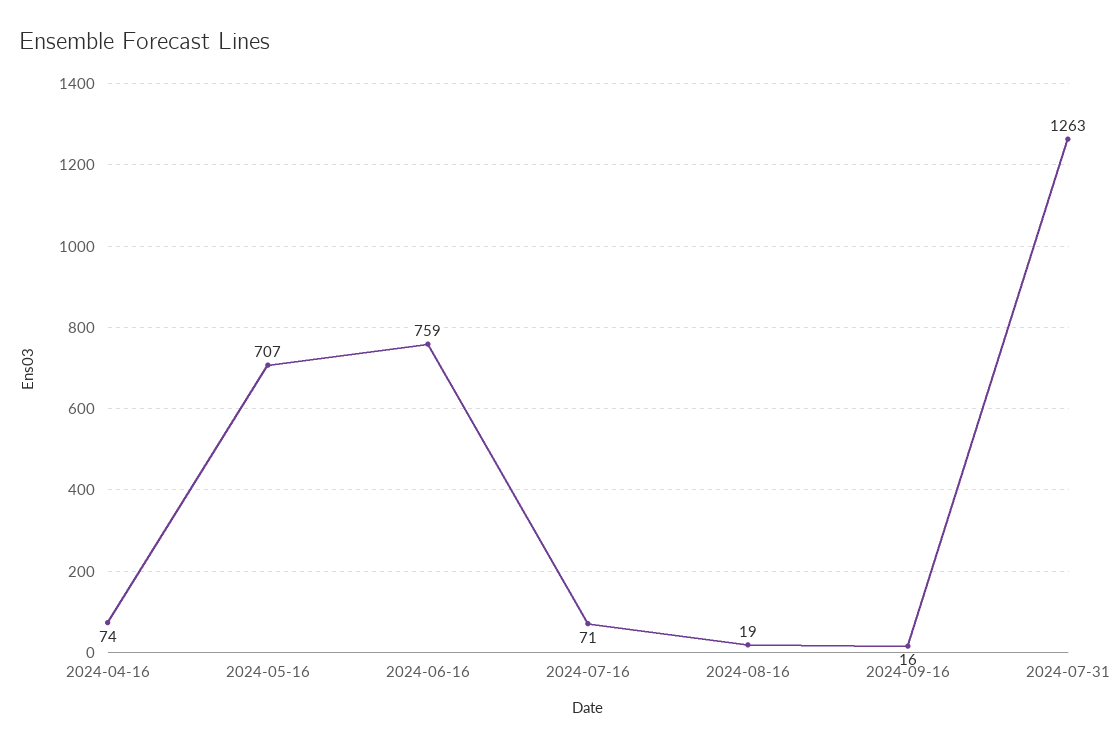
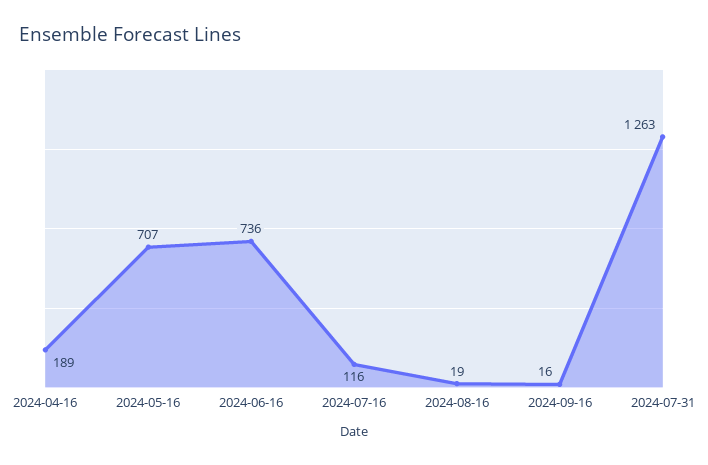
2024-04-16: 74 -> 189
2024-06-16: 759 -> 736
2024-07-16: 71 -> 116

